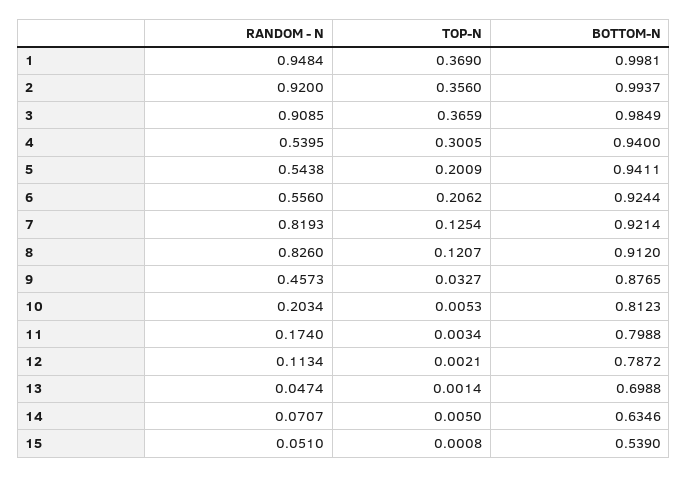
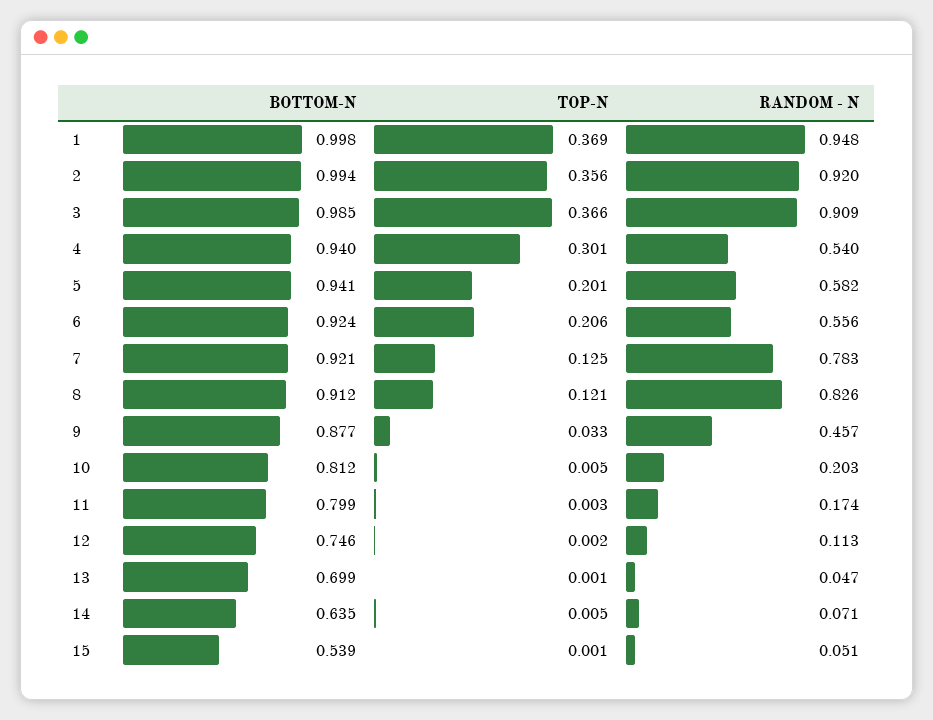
RANDOM - N, 5: 0.5438 -> 0.582
RANDOM - N, 7: 0.8193 -> 0.783
BOTTOM-N, 12: 0.7872 -> 0.746

